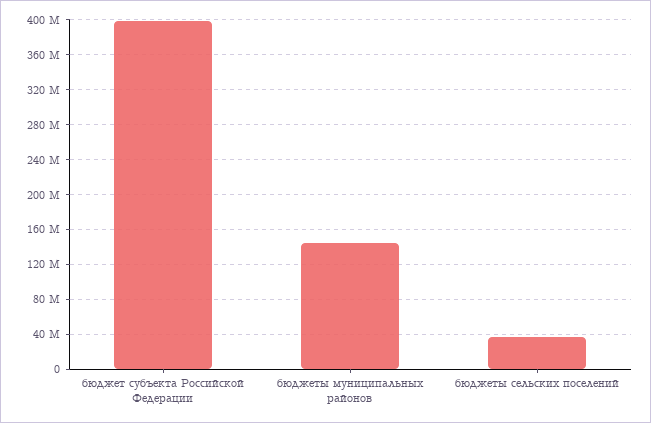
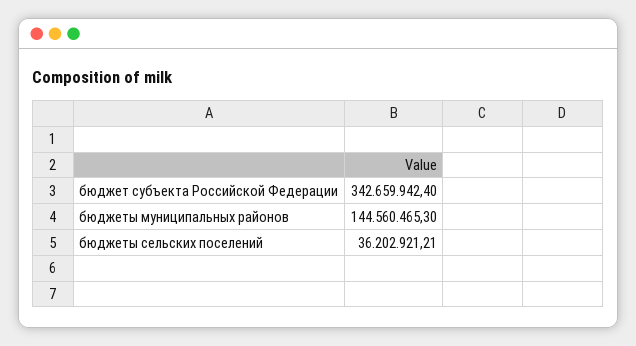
бюджет субъекта Российской Федерации: 400000000 -> 342659942.4

